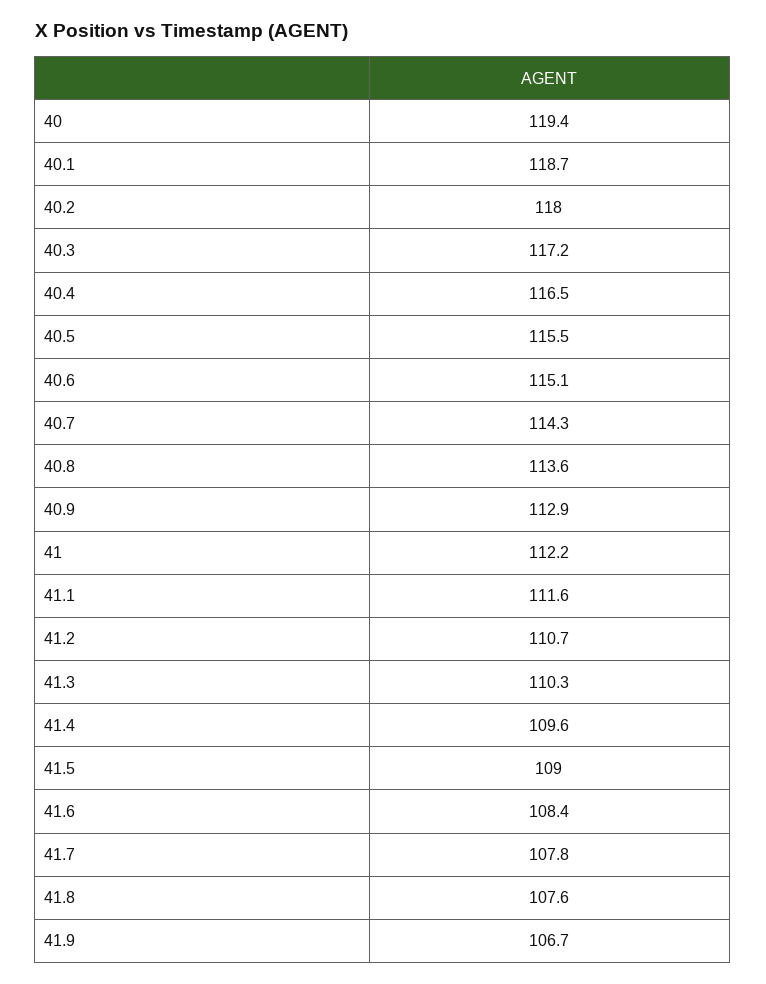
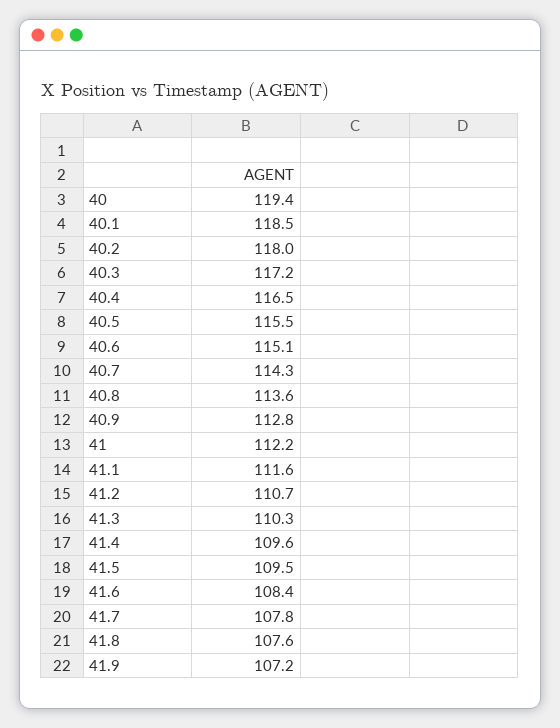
40.1: 118.7 -> 118.5
40.9: 112.9 -> 112.8
41.5: 109 -> 109.5
41.9: 106.7 -> 107.2

